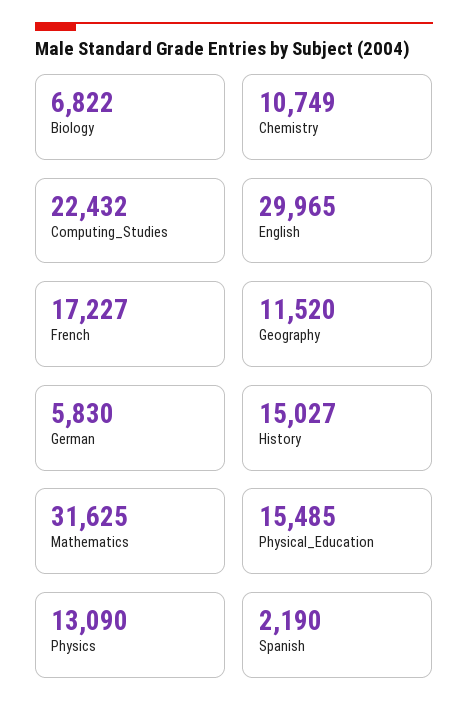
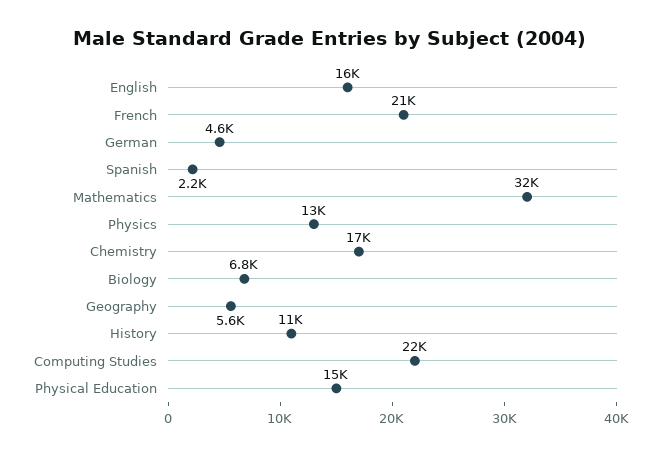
Chemistry: 10749 -> 17000
English: 29965 -> 16000
French: 17227 -> 21000
Geography: 11520 -> 5600
German: 5830 -> 4600
History: 15027 -> 11000

